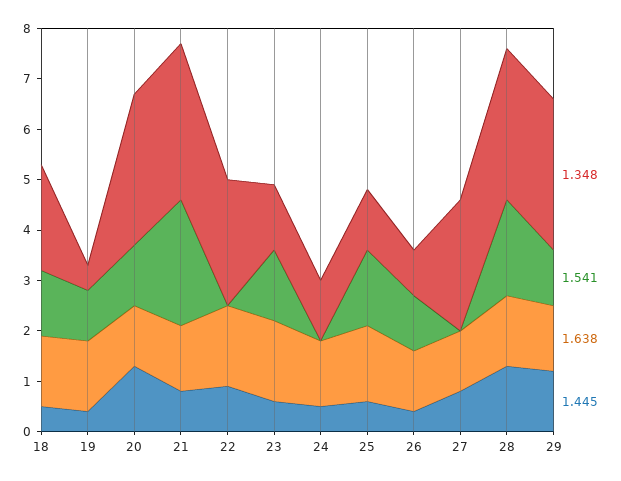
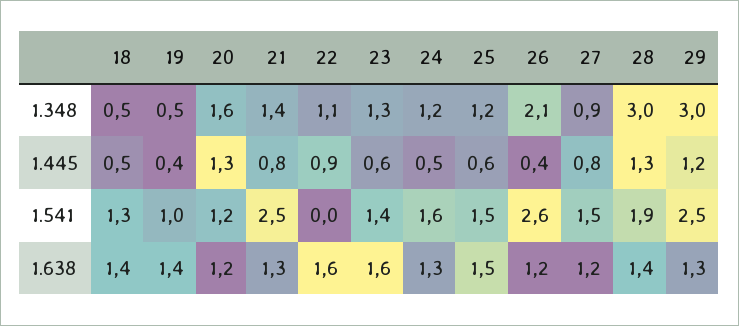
1.348, 18: 2 -> 0.5
1.348, 20: 3 -> 1.6
1.348, 21: 3 -> 1.4
1.348, 22: 2.5 -> 1.1
1.541, 24: 0 -> 1.6
1.348, 26: 1 -> 2.1
1.541, 26: 1 -> 2.6
1.348, 27: 2.5 -> 0.9
1.541, 27: 0 -> 1.5
1.541, 29: 1 -> 2.5

